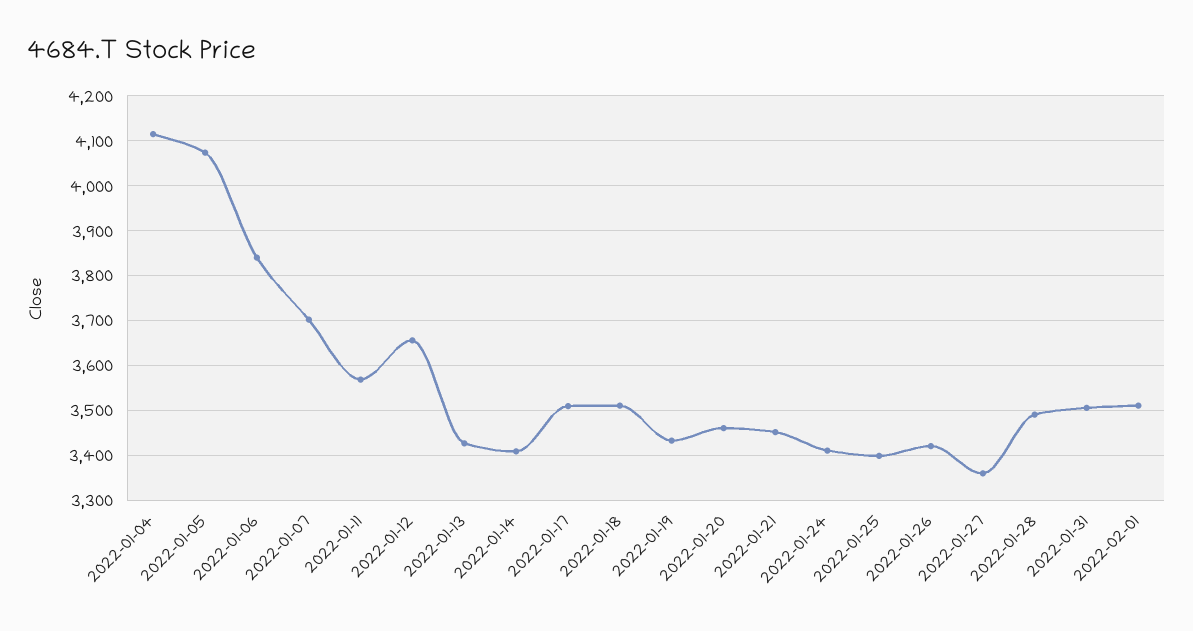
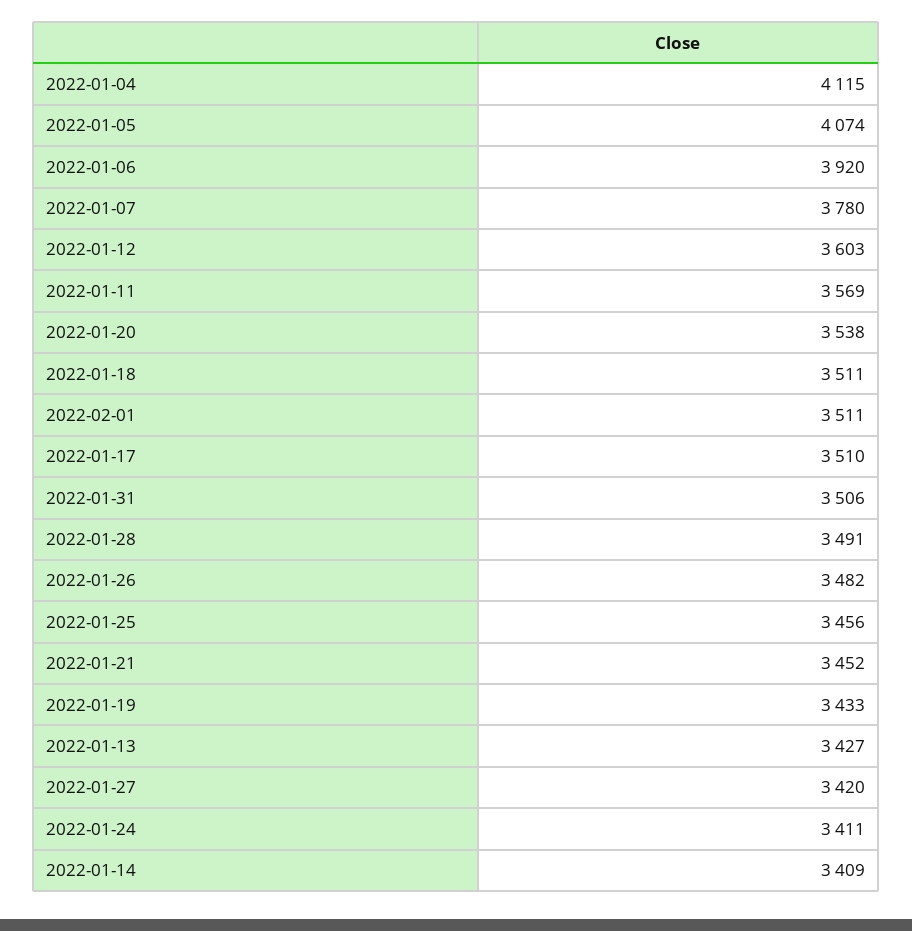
2022-01-06: 3840 -> 3920
2022-01-07: 3700 -> 3780
2022-01-12: 3660 -> 3603
2022-01-20: 3460 -> 3538
2022-01-25: 3400 -> 3456
2022-01-26: 3420 -> 3482
2022-01-27: 3360 -> 3420

